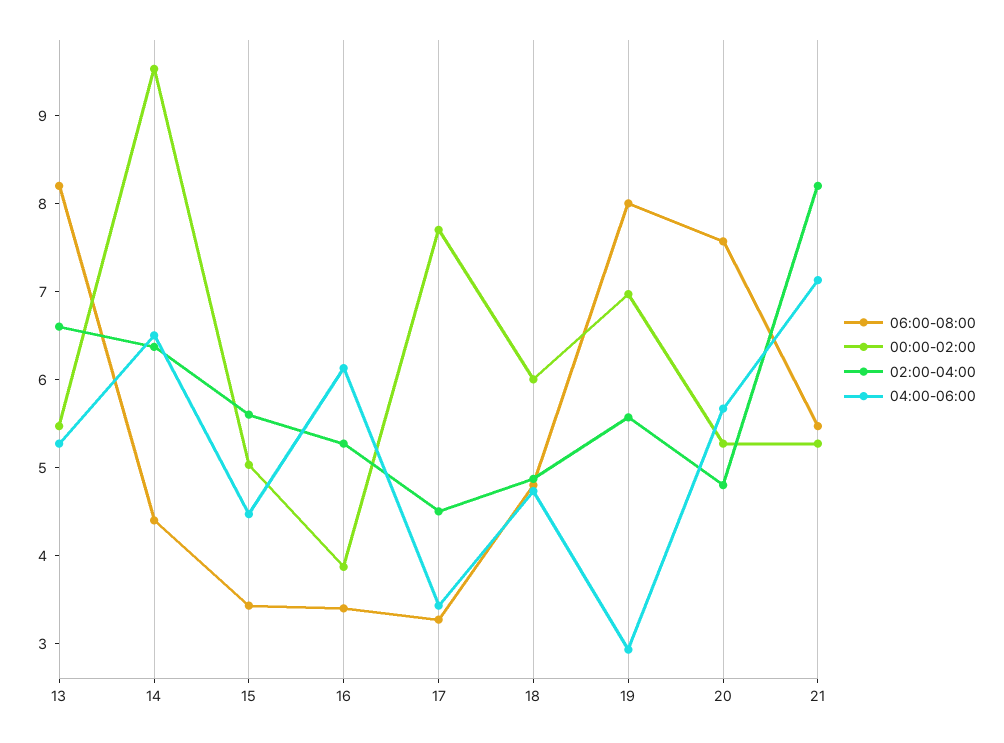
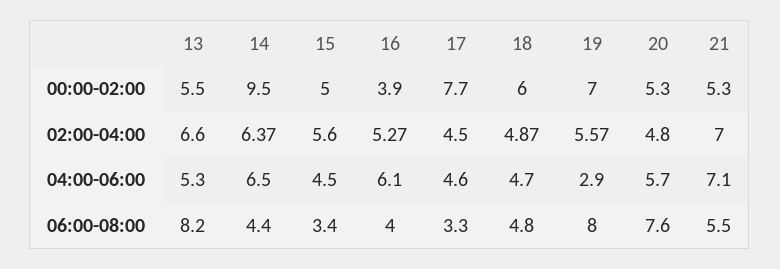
06:00-08:00, 16: 3.4 -> 4
04:00-06:00, 17: 3.4 -> 4.6
02:00-04:00, 21: 8.2 -> 7

